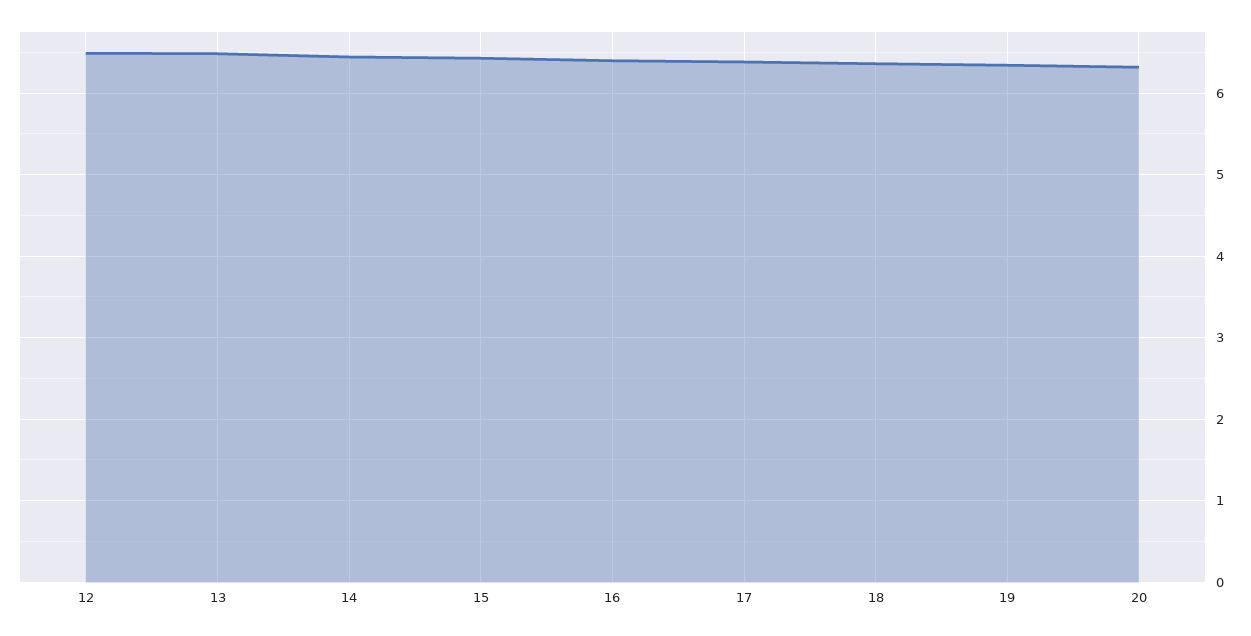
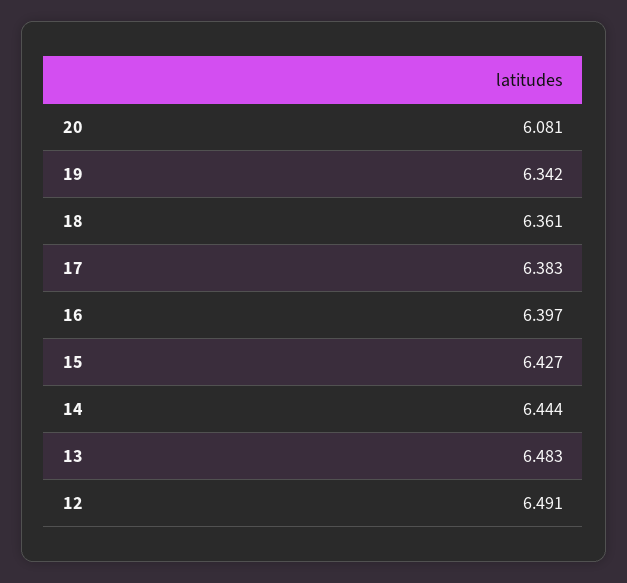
20: 6.3 -> 6.081

